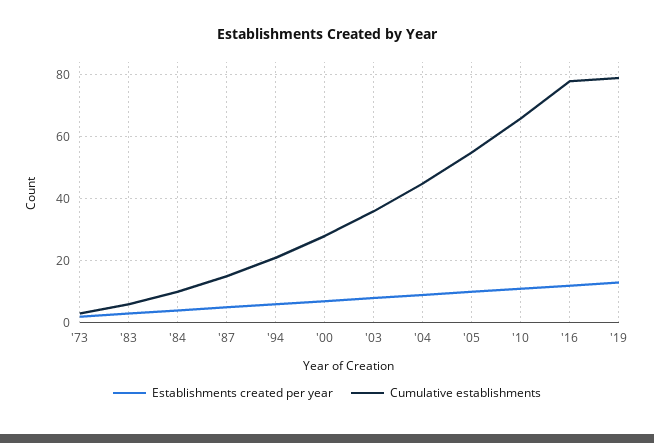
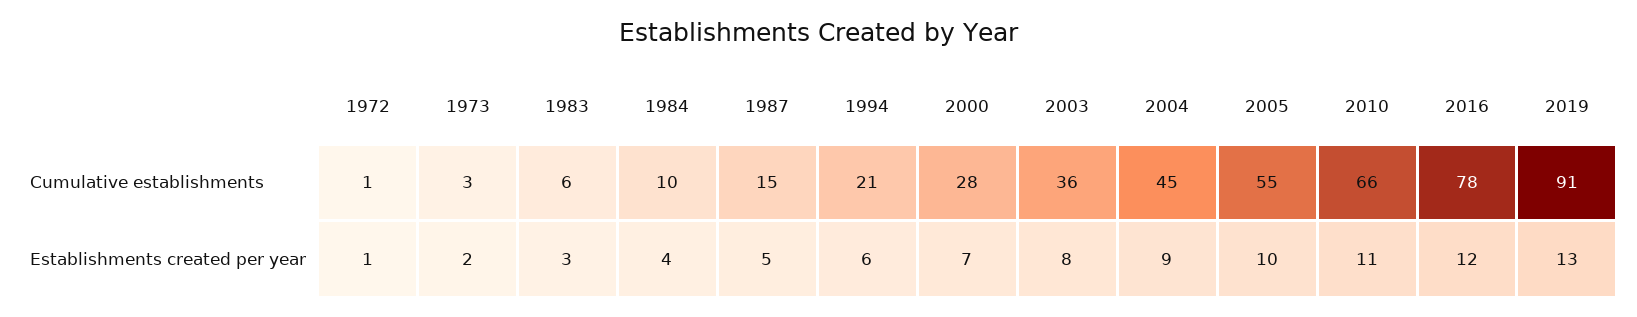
Cumulative establishments, '19: 80 -> 91
Cumulative establishments, 1972: none -> 1
Establishments created per year, 1972: none -> 1

